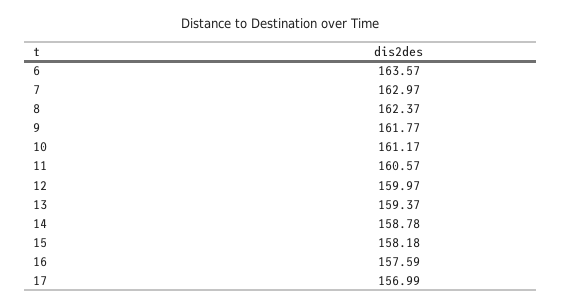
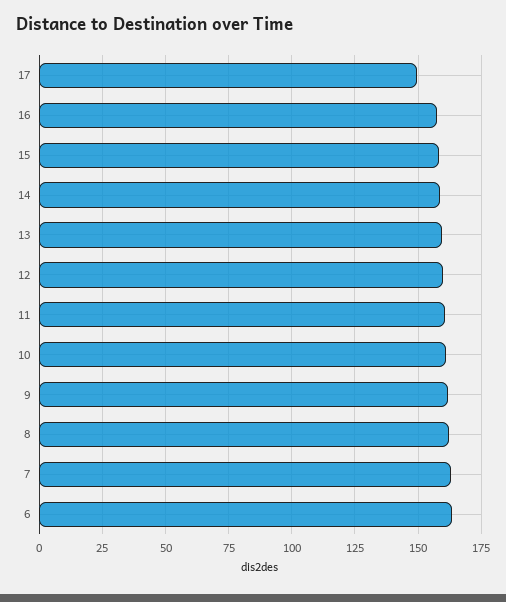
17: 156.99 -> 150

